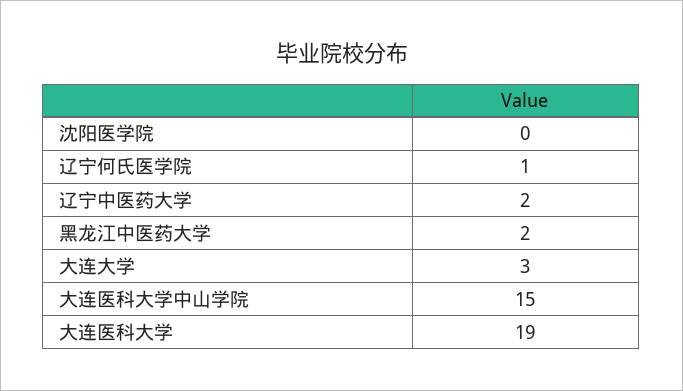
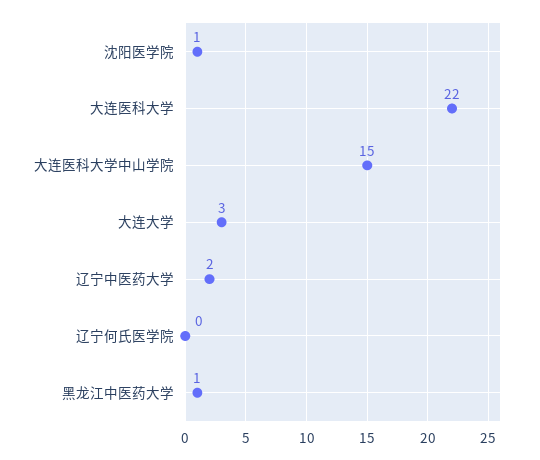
沈阳医学院: 0 -> 1
辽宁何氏医学院: 1 -> 0
黑龙江中医药大学: 2 -> 1
大连医科大学: 19 -> 22

